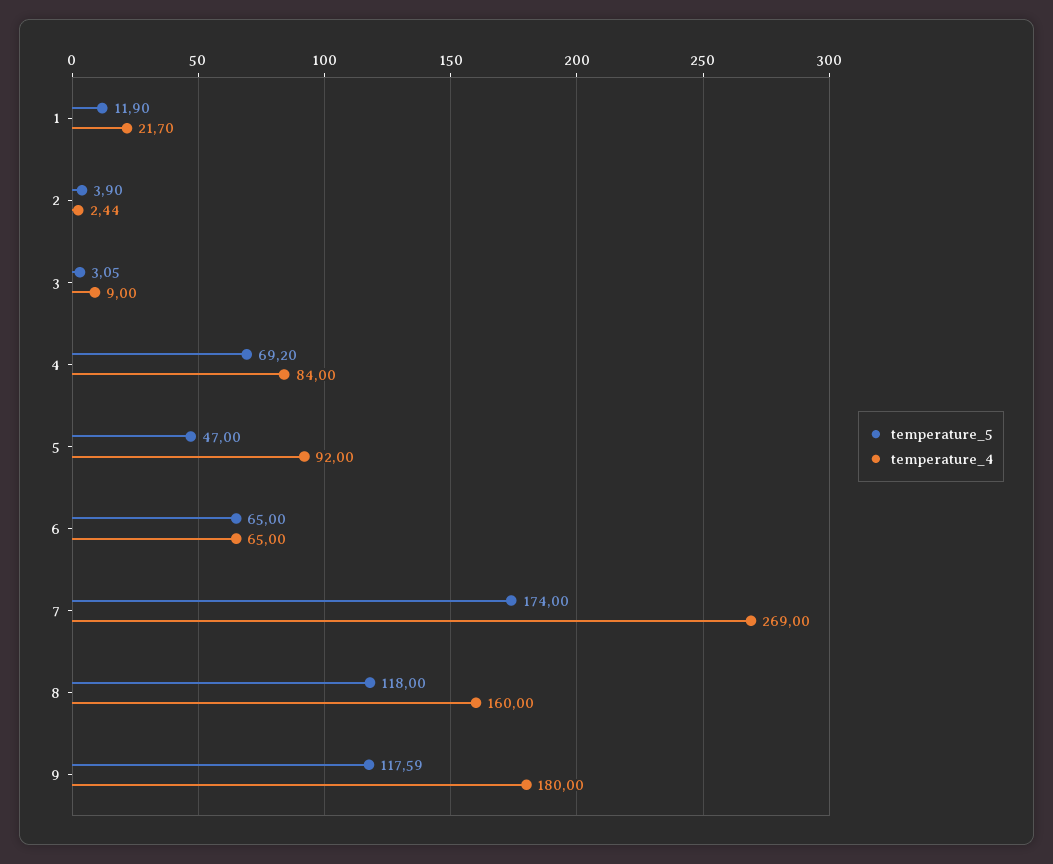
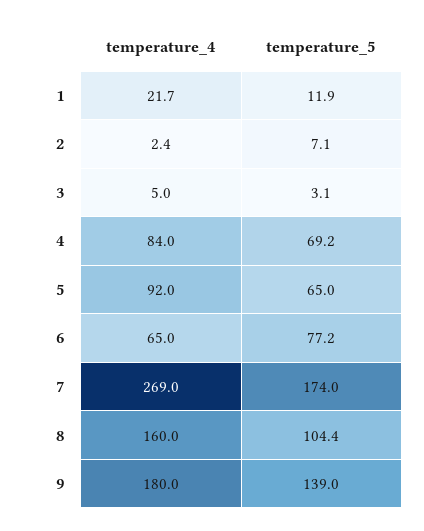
temperature_5, 2: 3.9 -> 7.1
temperature_4, 3: 9 -> 5
temperature_5, 5: 47 -> 65
temperature_5, 6: 65 -> 77.2
temperature_5, 8: 118 -> 104.4
temperature_5, 9: 117.59 -> 139

